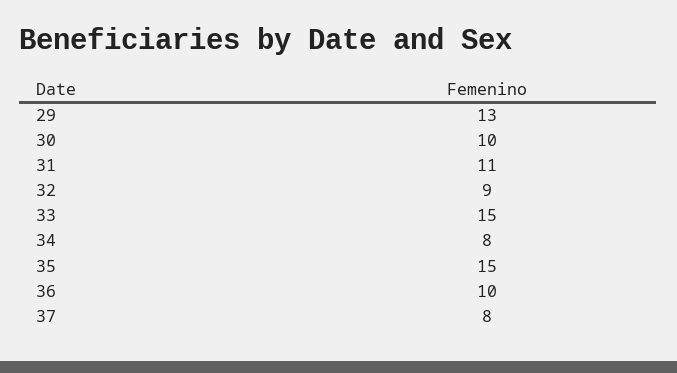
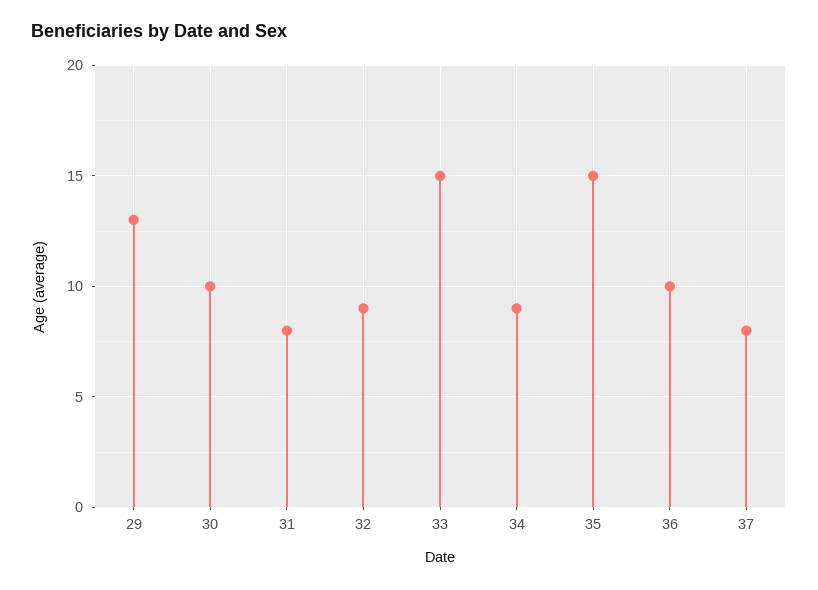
31: 11 -> 8
34: 8 -> 9

